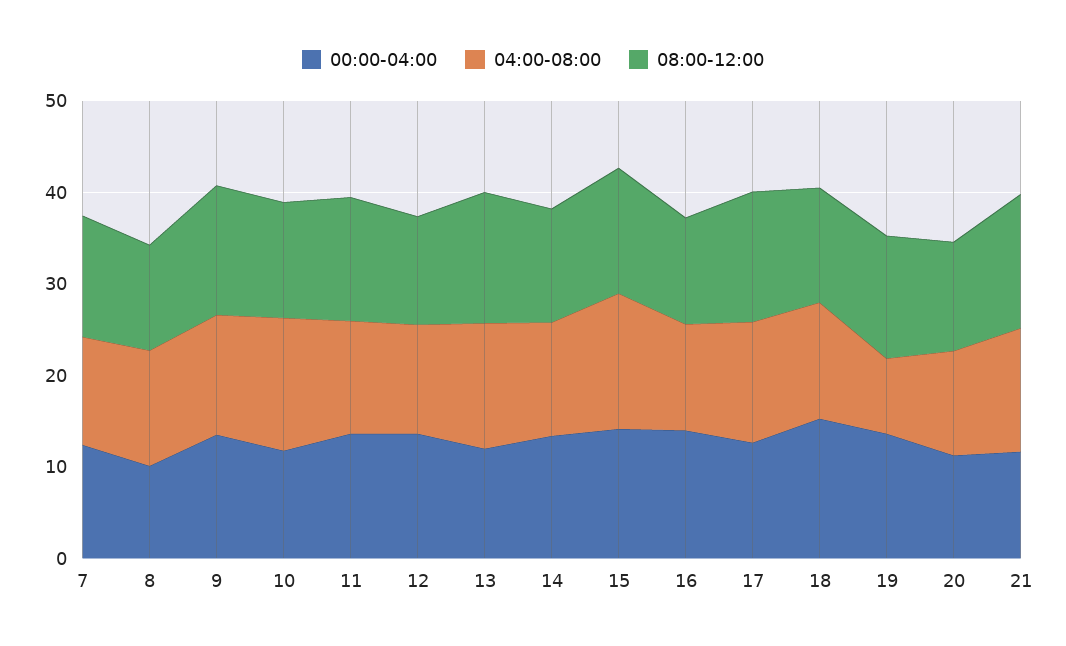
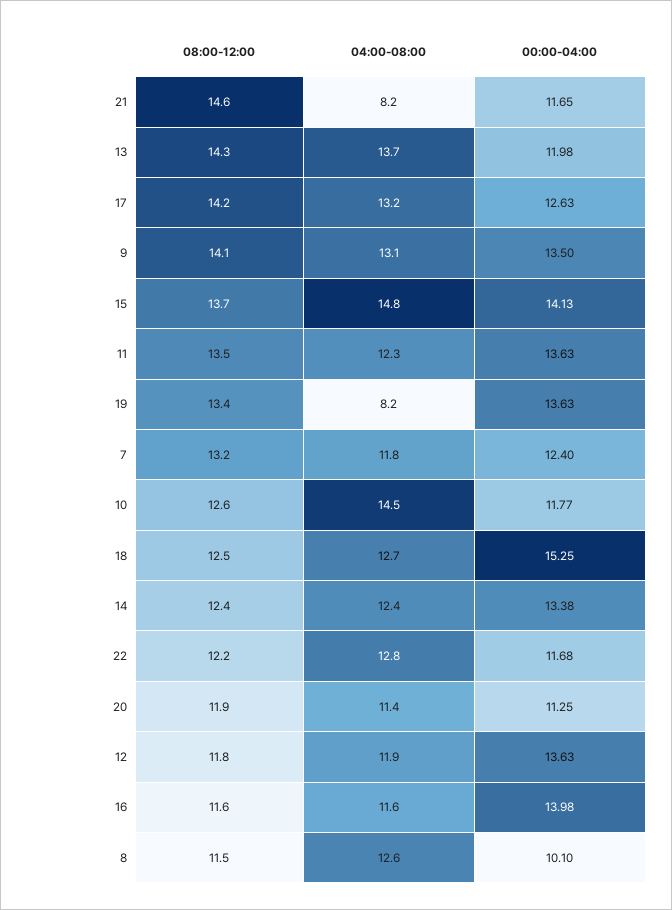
04:00-08:00, 21: 14 -> 8.2
08:00-12:00, 22: none -> 12.2
04:00-08:00, 22: none -> 12.8
00:00-04:00, 22: none -> 11.68

